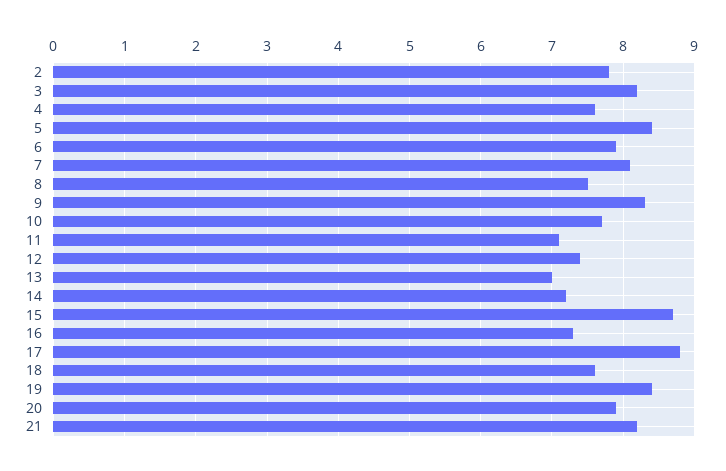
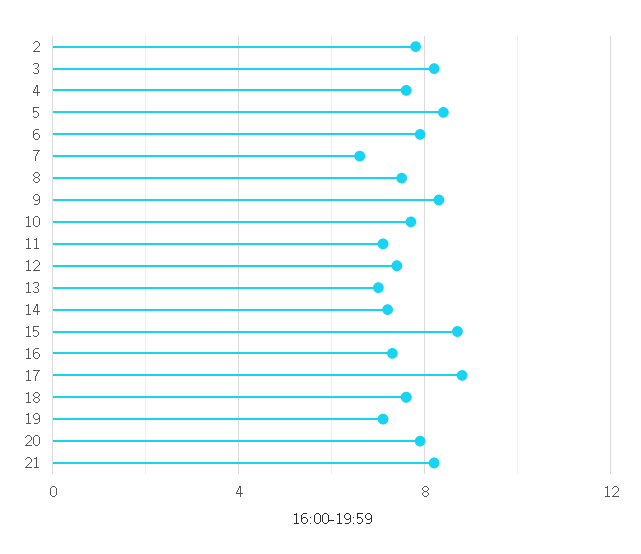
7: 8.1 -> 6.5
19: 8.4 -> 7

